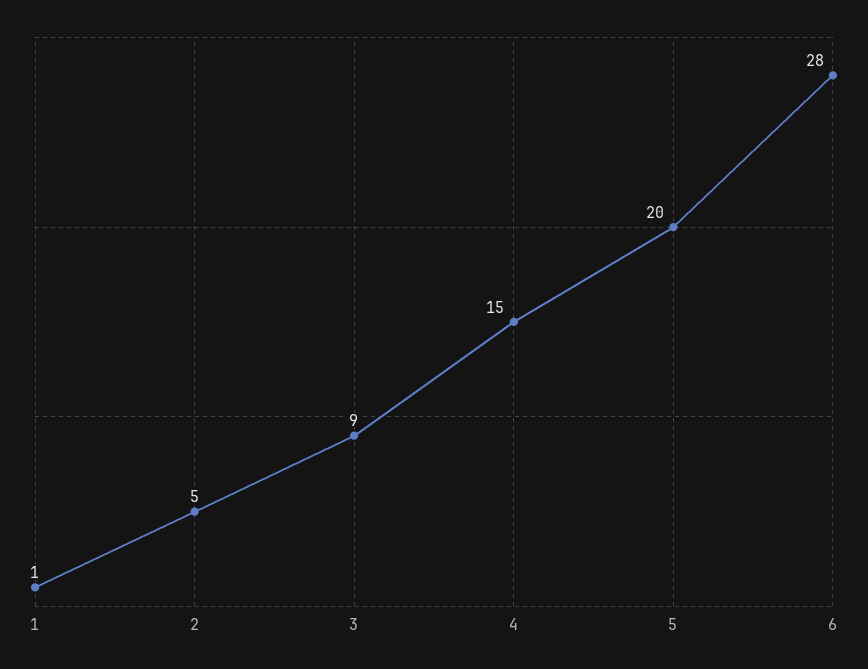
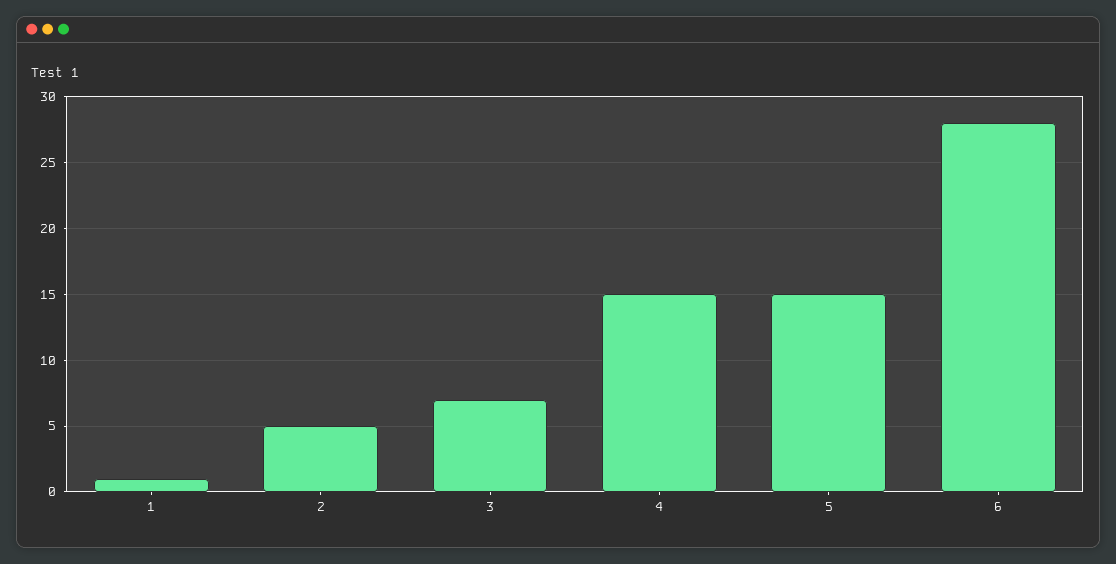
3: 9 -> 7
5: 20 -> 15

